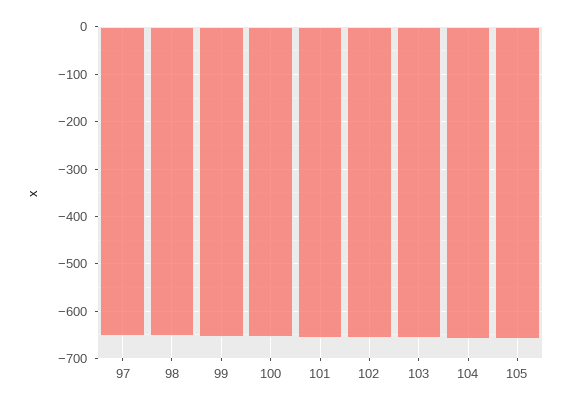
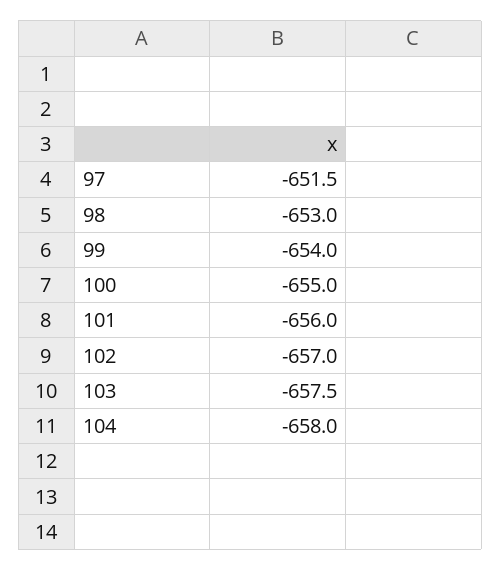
105: -660 -> none

